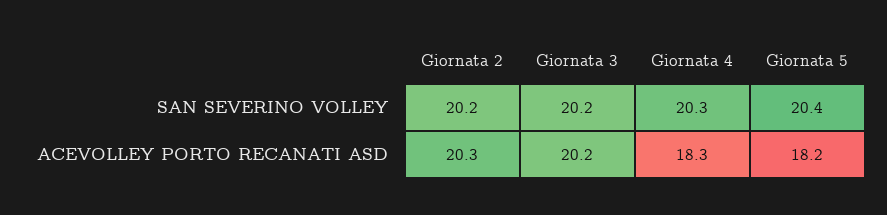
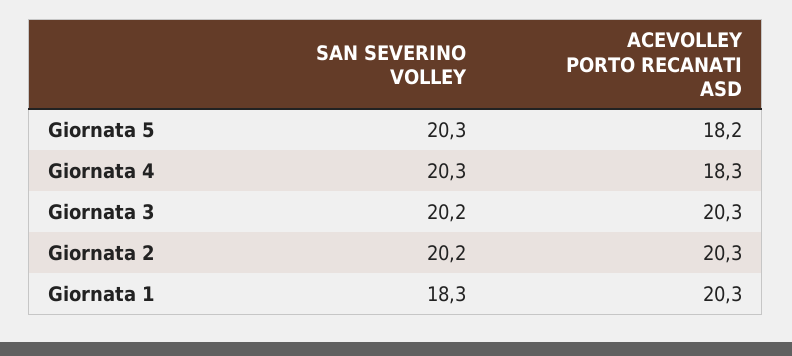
Giornata 5, SAN SEVERINO VOLLEY: 20.4 -> 20.3
Giornata 3, ACEVOLLEY PORTO RECANATI ASD: 20.2 -> 20.3
Giornata 1, SAN SEVERINO VOLLEY: none -> 18.3
Giornata 1, ACEVOLLEY PORTO RECANATI ASD: none -> 20.3

